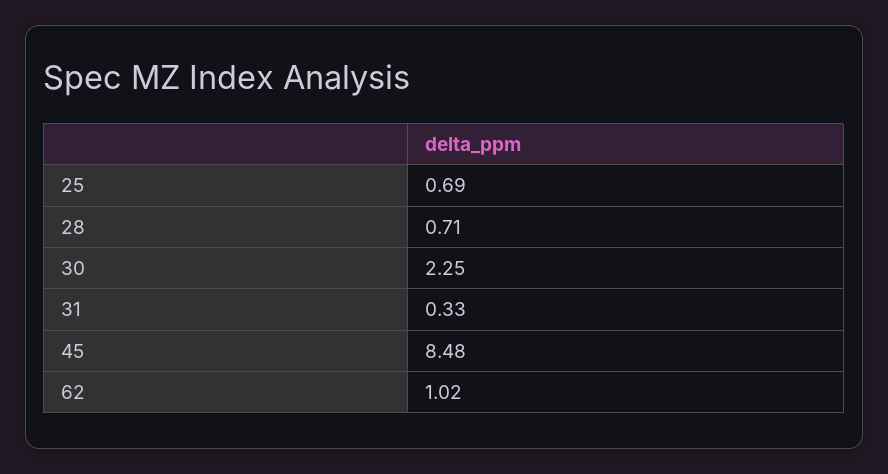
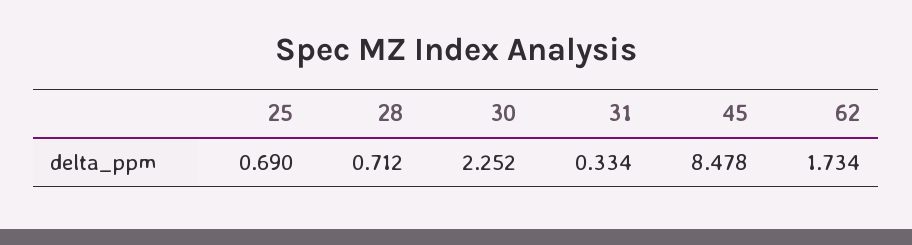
62: 1.02 -> 1.734

